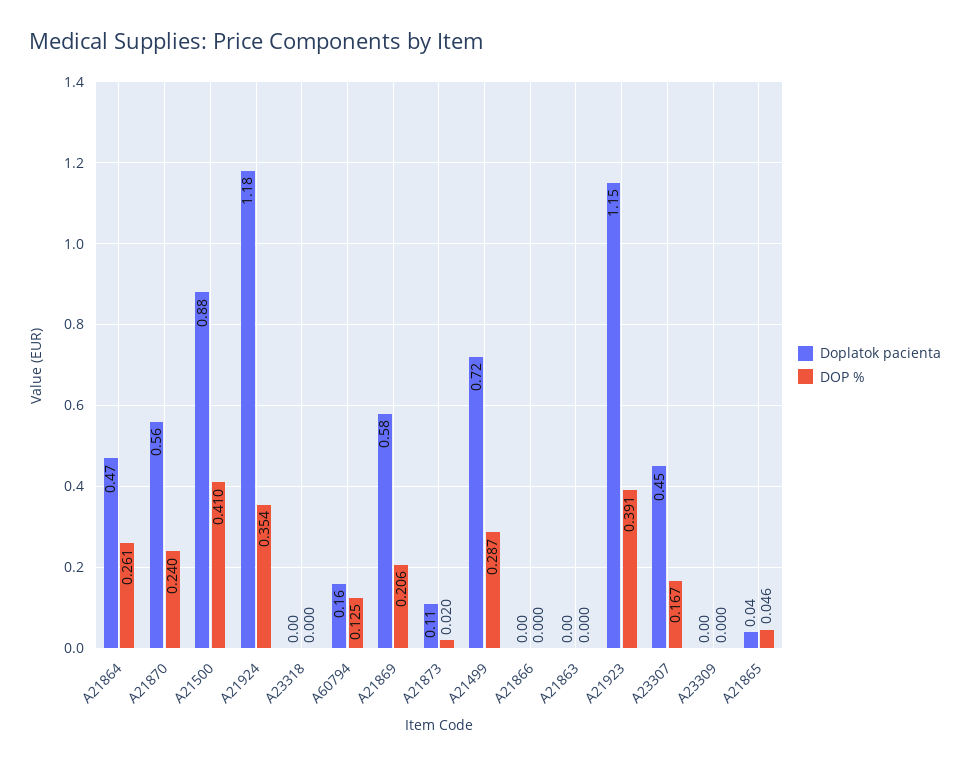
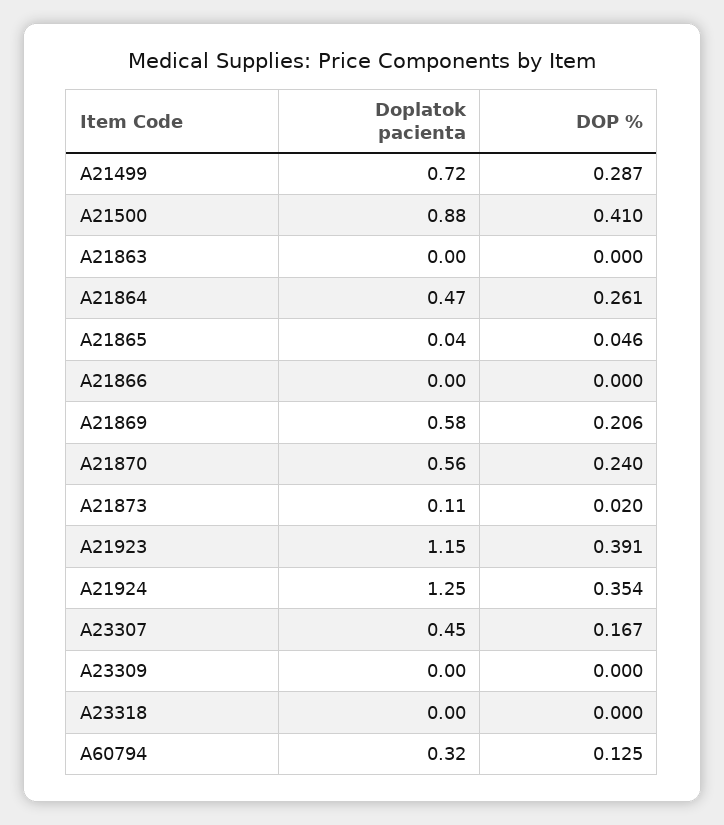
Doplatok pacienta, A21924: 1.18 -> 1.25
Doplatok pacienta, A60794: 0.16 -> 0.32

